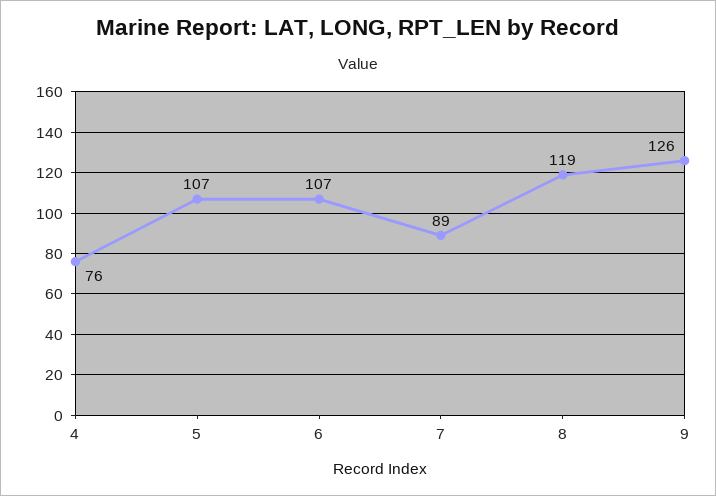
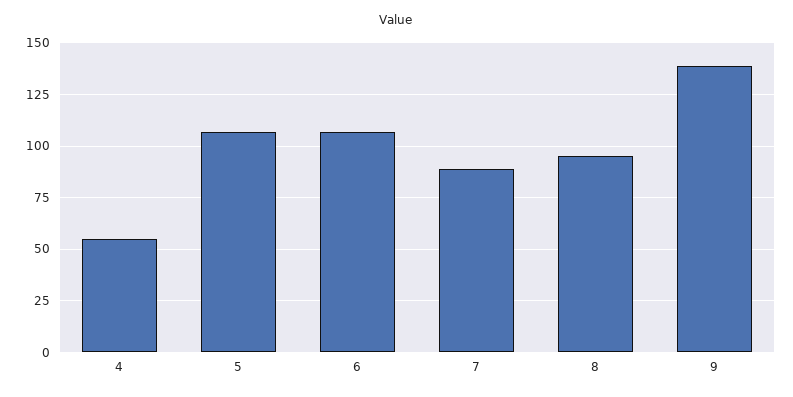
4: 76 -> 55
8: 119 -> 95
9: 126 -> 140

